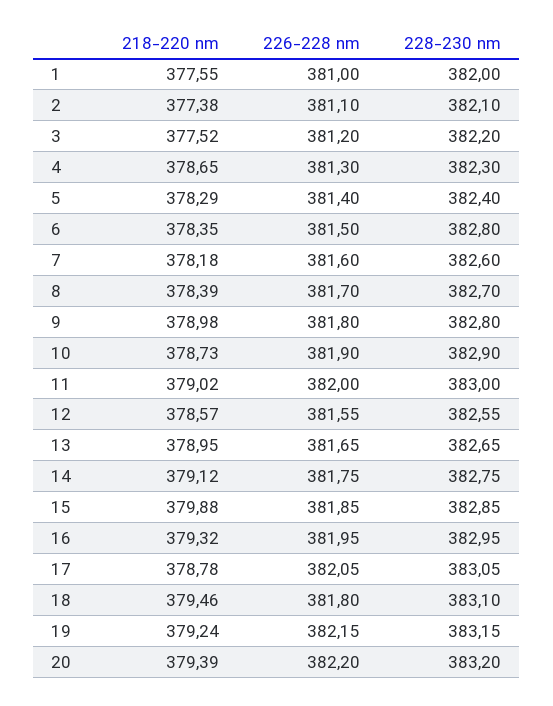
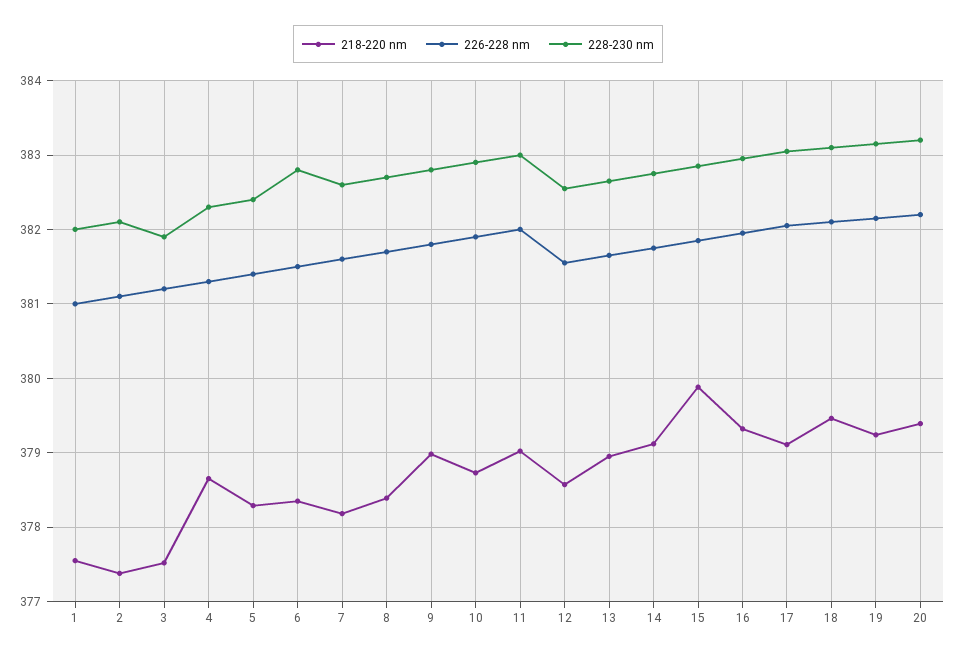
228-230 nm, 3: 382.2 -> 381.9
218-220 nm, 17: 378.78 -> 379.1
226-228 nm, 18: 381.8 -> 382.1

